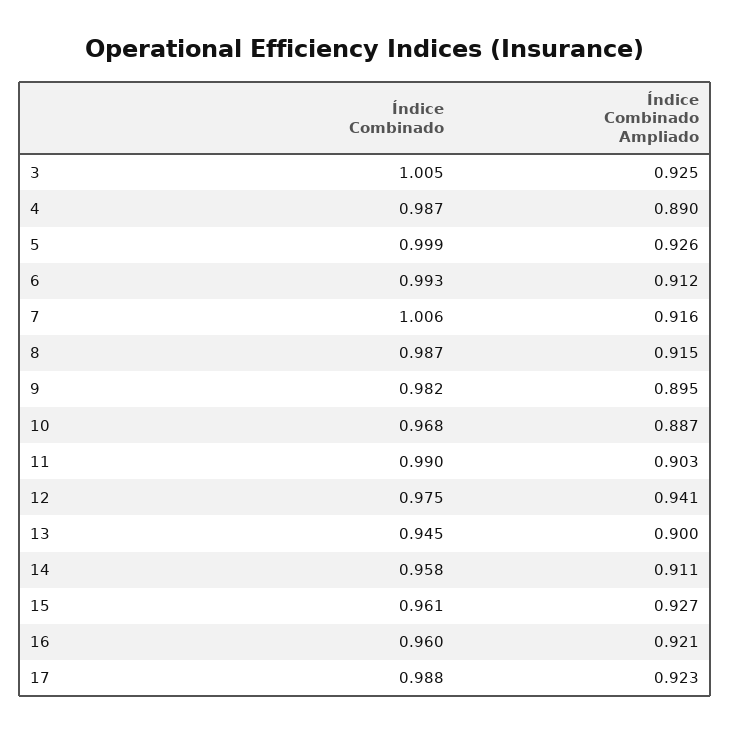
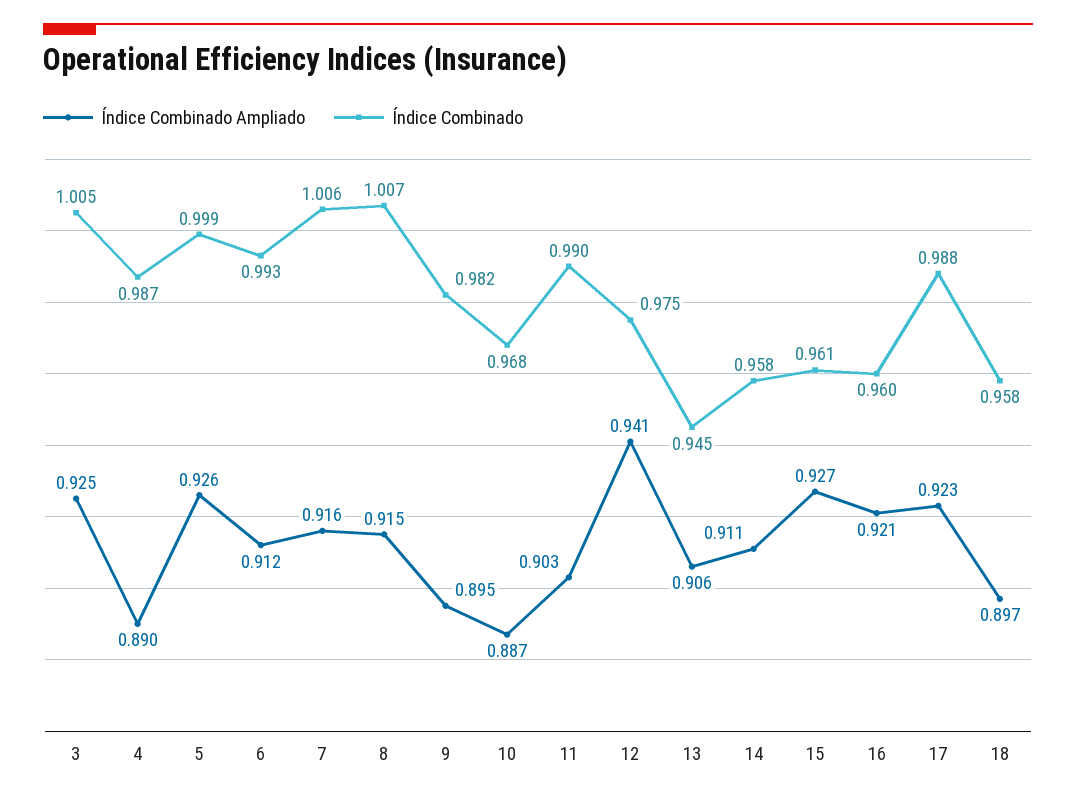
Índice Combinado, 8: 0.987 -> 1.007
Índice Combinado Ampliado, 13: 0.9 -> 0.906
Índice Combinado Ampliado, 18: none -> 0.897
Índice Combinado, 18: none -> 0.958

